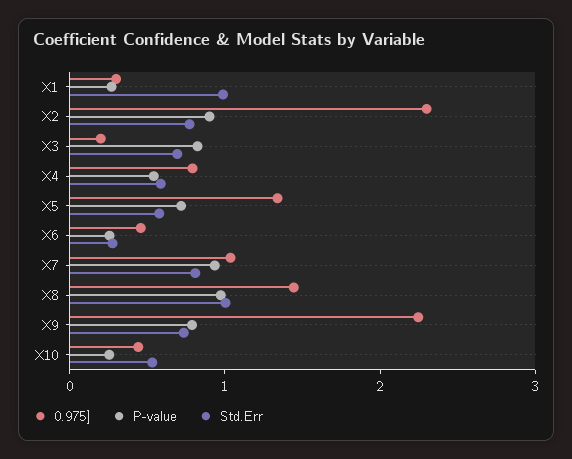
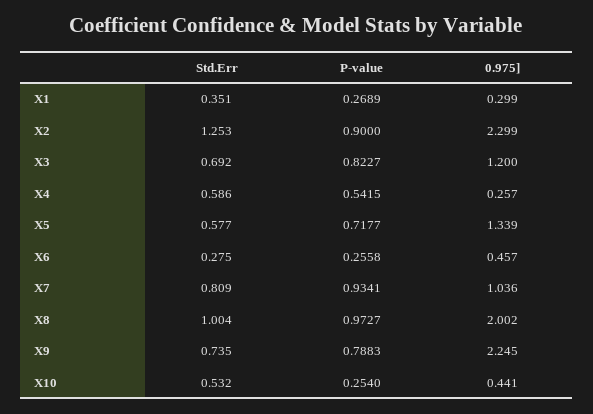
Std.Err, X1: 1 -> 0.351
Std.Err, X2: 0.8 -> 1.253
0.975], X3: 0.2 -> 1.2
0.975], X4: 0.8 -> 0.257
0.975], X8: 1.4 -> 2.002

